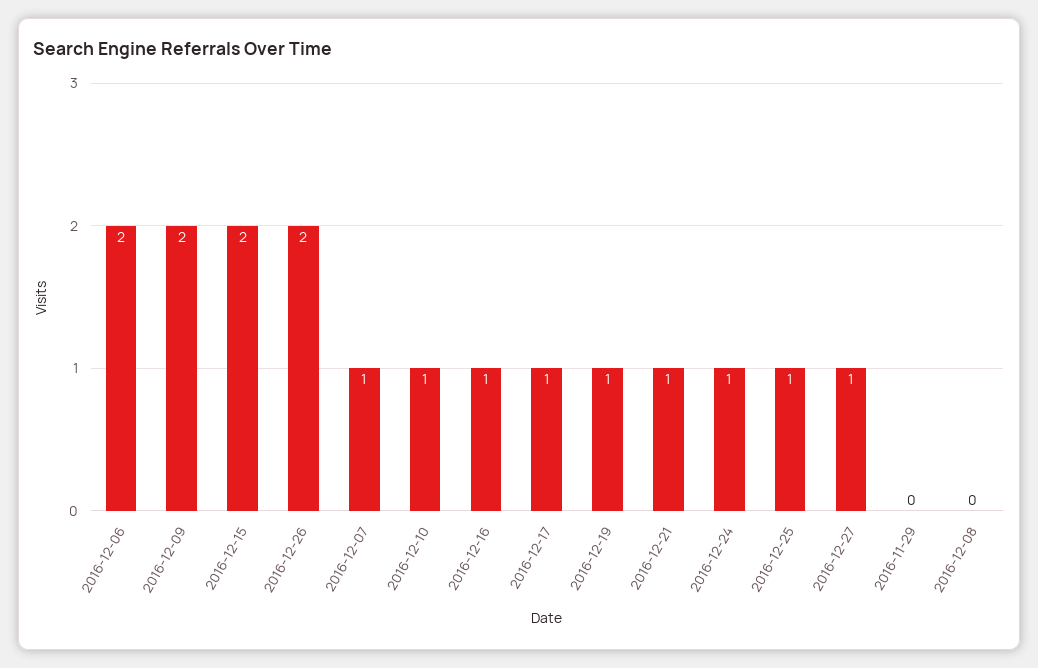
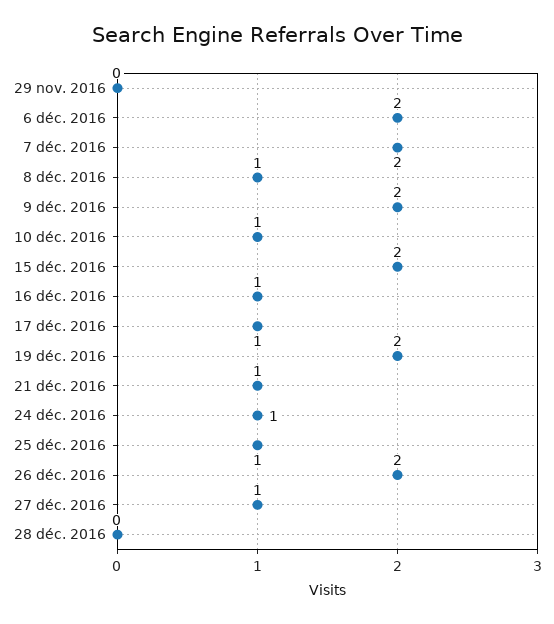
2016-12-07: 1 -> 2
2016-12-19: 1 -> 2
2016-12-08: 0 -> 1
28 déc. 2016: none -> 0

